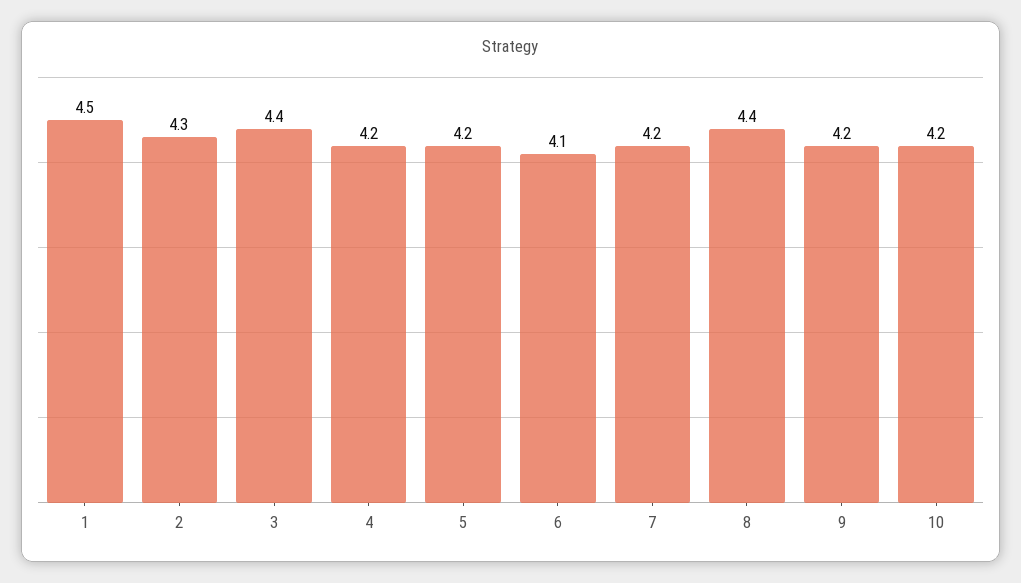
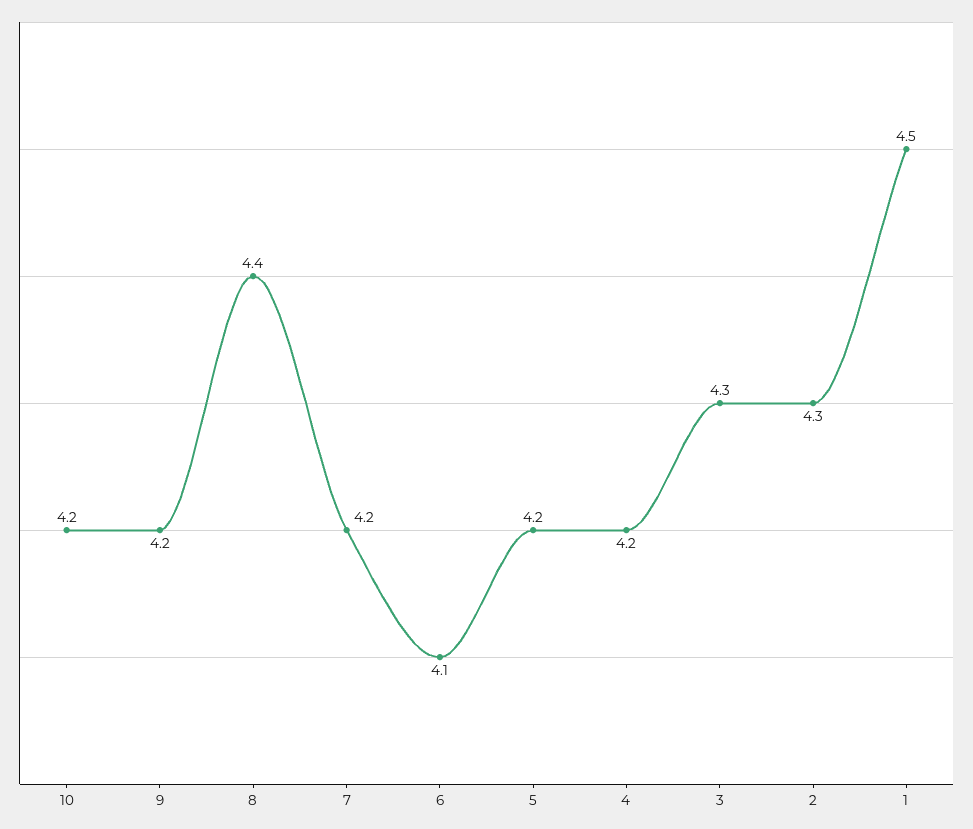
3: 4.4 -> 4.3

